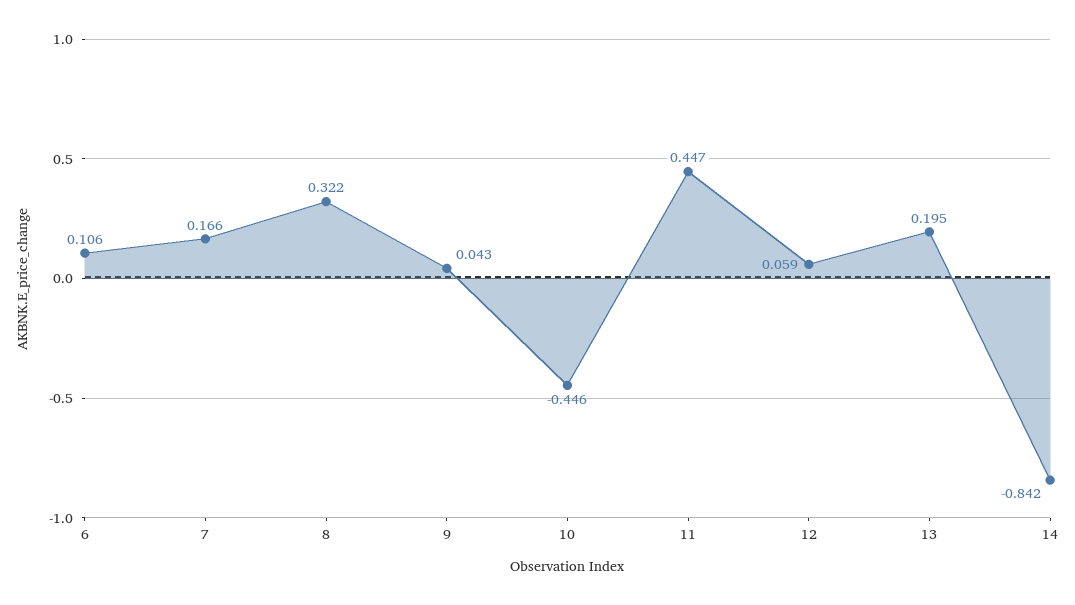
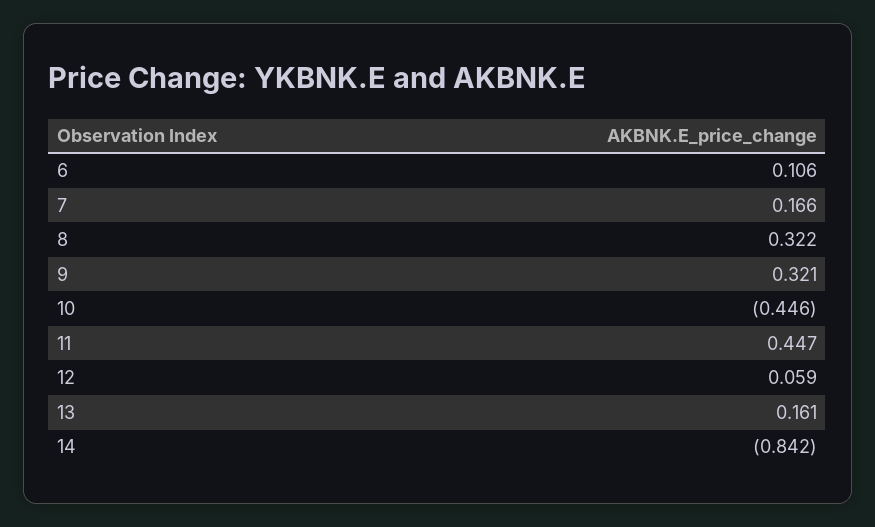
9: 0.043 -> 0.321
13: 0.195 -> 0.161

